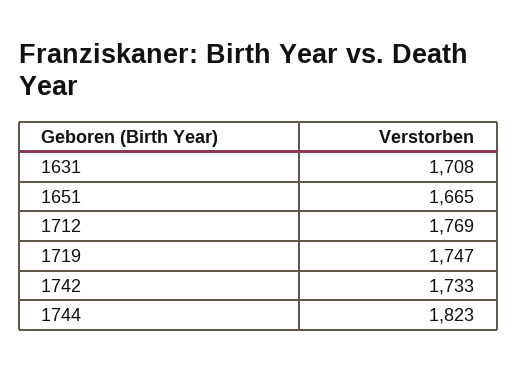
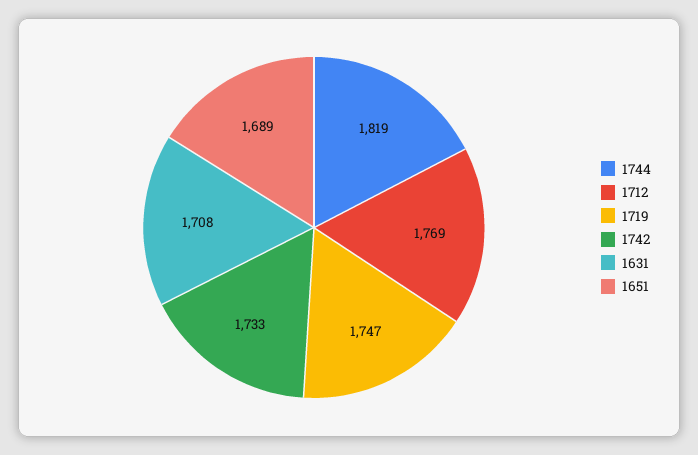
1651: 1665 -> 1689
1744: 1823 -> 1819

